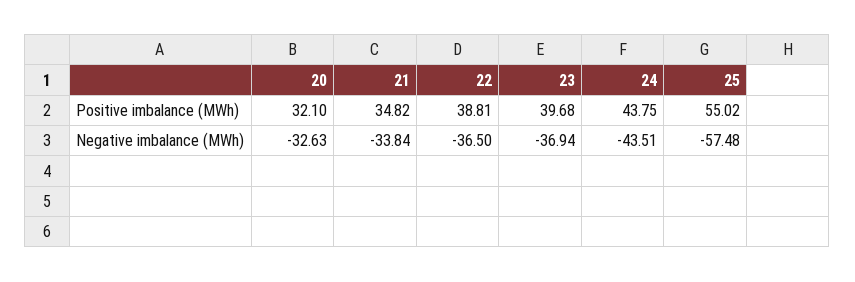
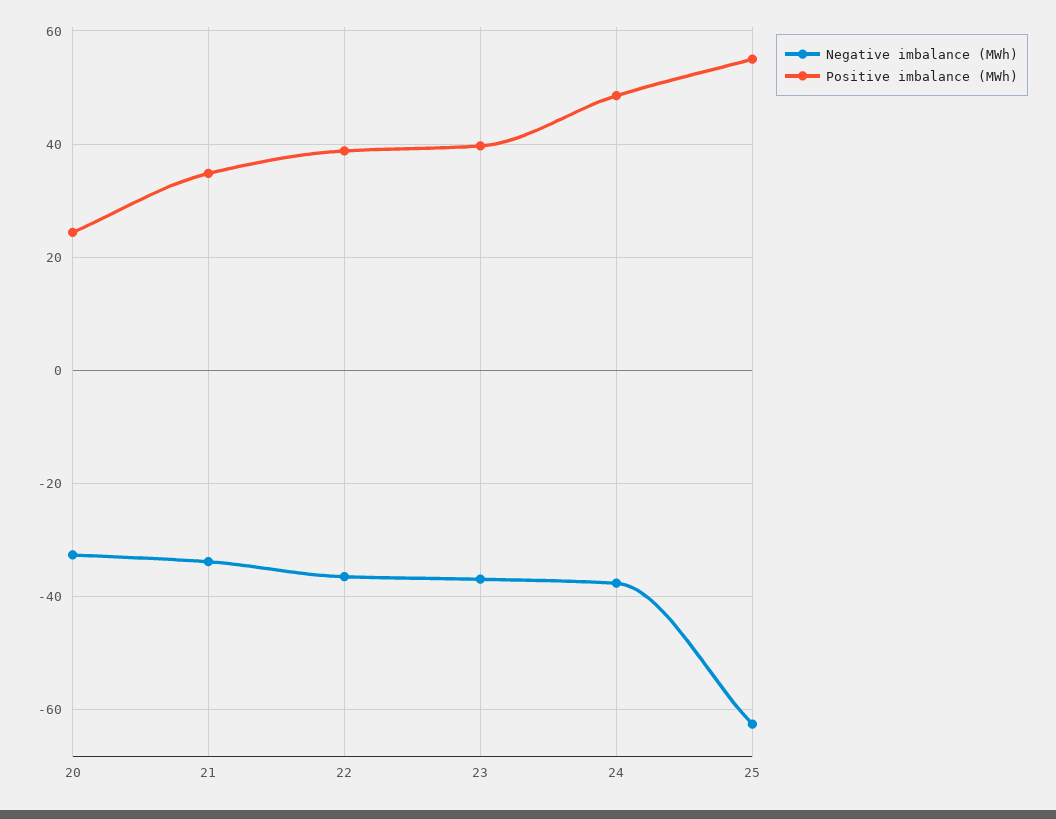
Positive imbalance (MWh), 20: 32.1 -> 24
Positive imbalance (MWh), 24: 43.75 -> 48
Negative imbalance (MWh), 24: -43.51 -> -38
Negative imbalance (MWh), 25: -57.48 -> -62

